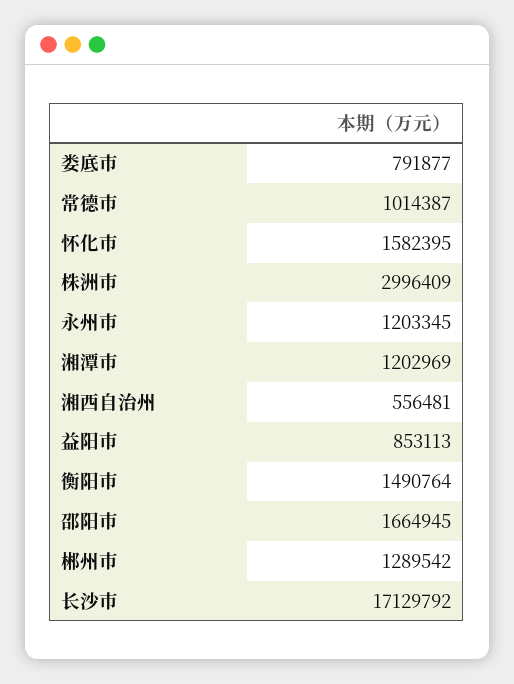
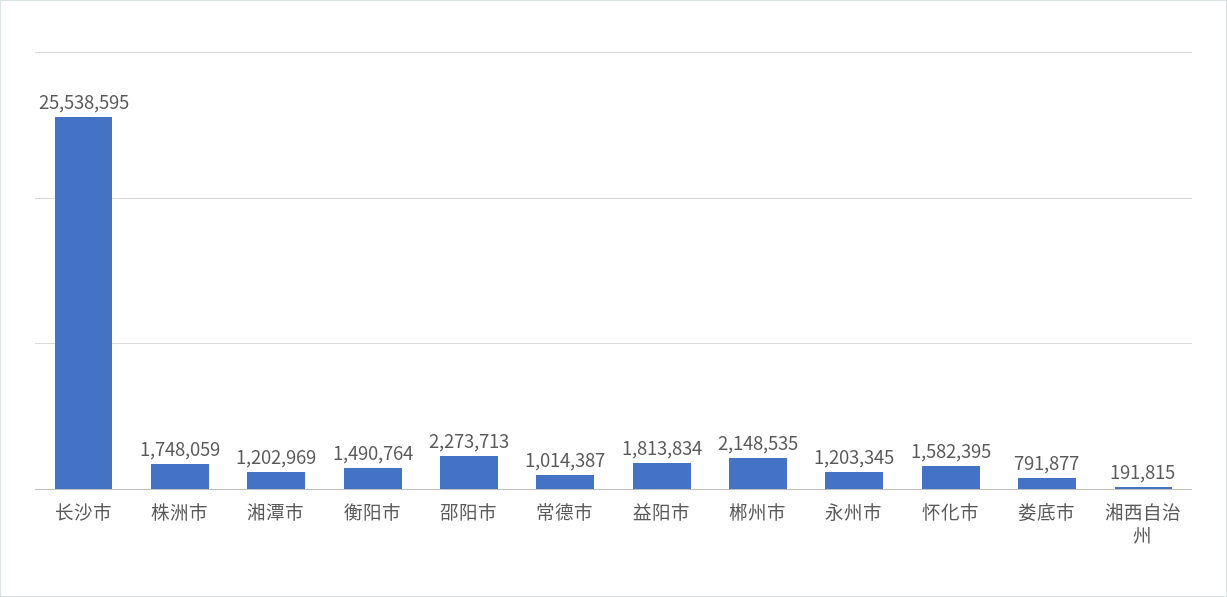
株洲市: 2996409 -> 1748059
湘西自治州: 556481 -> 191815
益阳市: 853113 -> 1813834
邵阳市: 1664945 -> 2273713
郴州市: 1289542 -> 2148535
长沙市: 17129792 -> 25538595

